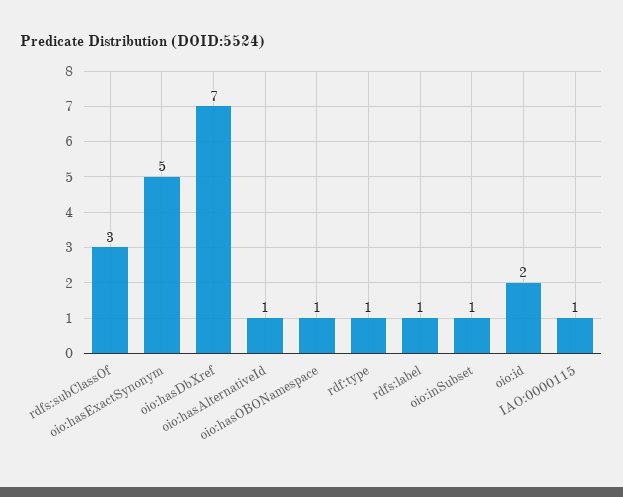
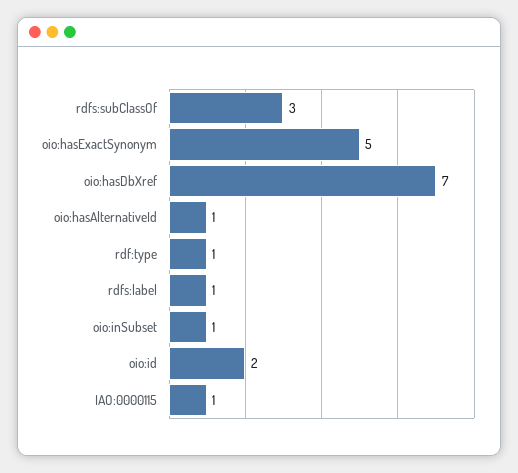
oio:hasOBONamespace: 1 -> none

